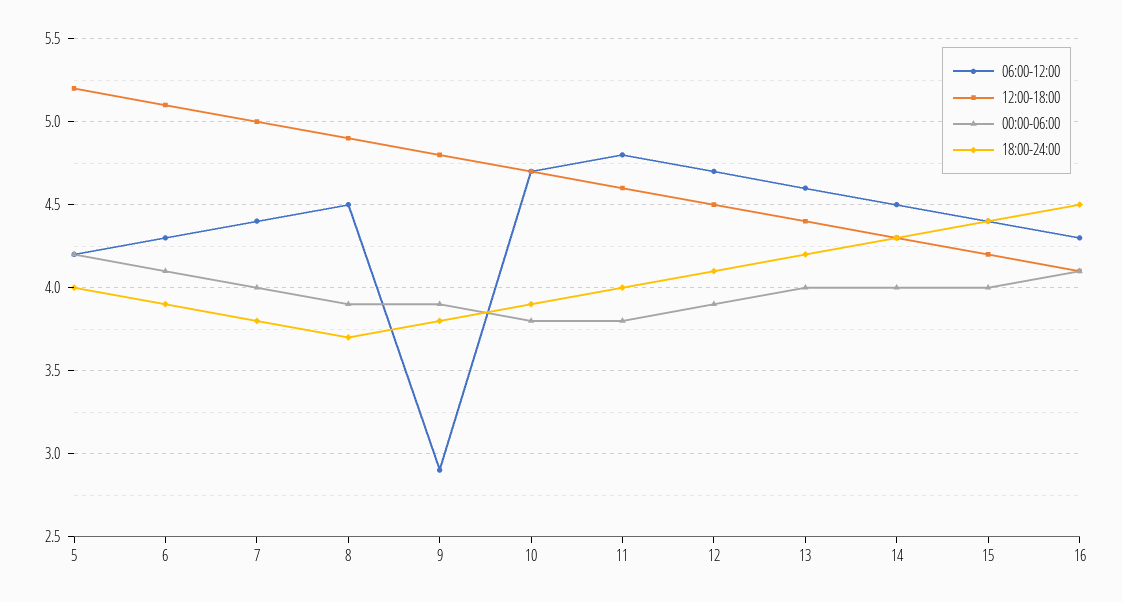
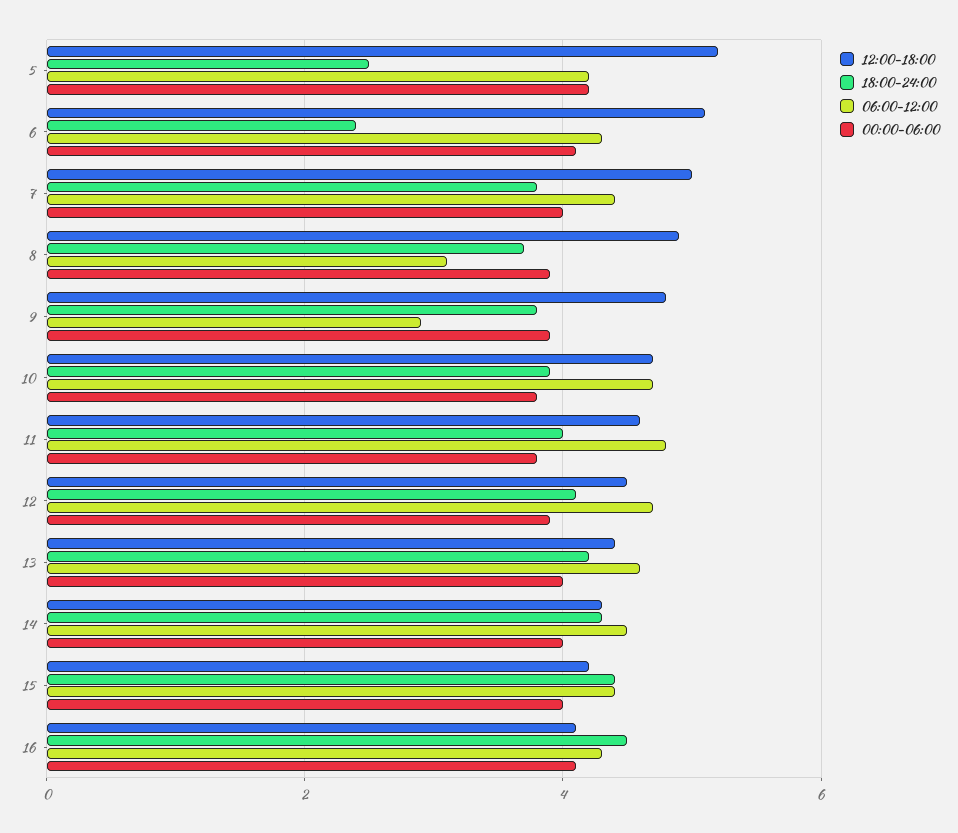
18:00-24:00, 5: 4 -> 2.5
18:00-24:00, 6: 3.9 -> 2.5
06:00-12:00, 8: 4.5 -> 3

